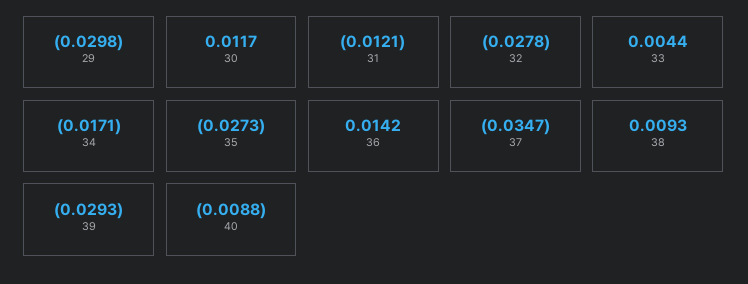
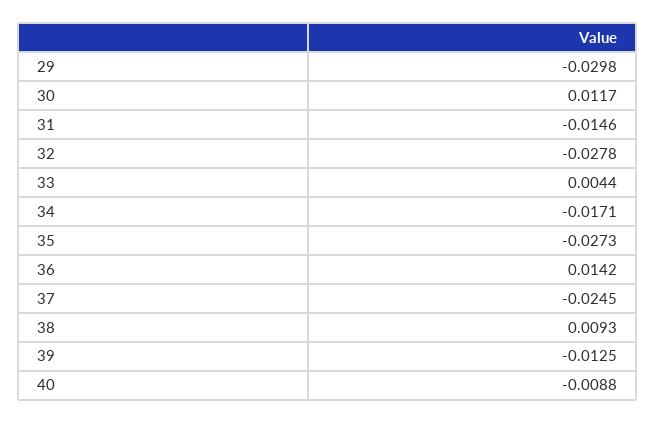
31: -0.0121 -> -0.0146
37: -0.0347 -> -0.0245
39: -0.0293 -> -0.0125

